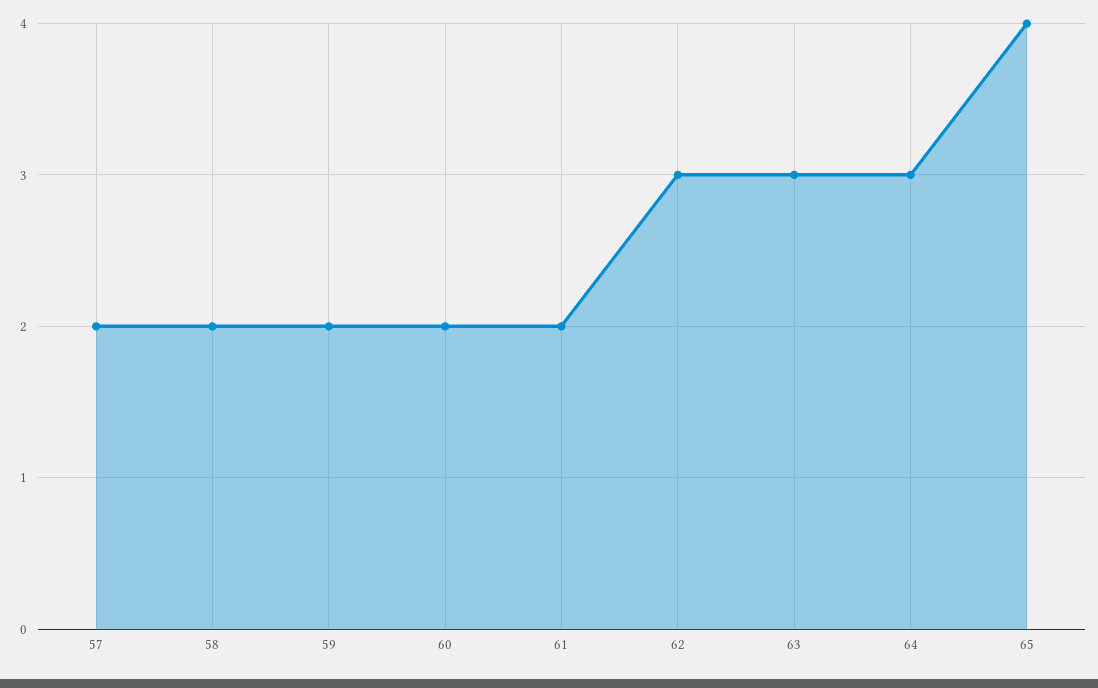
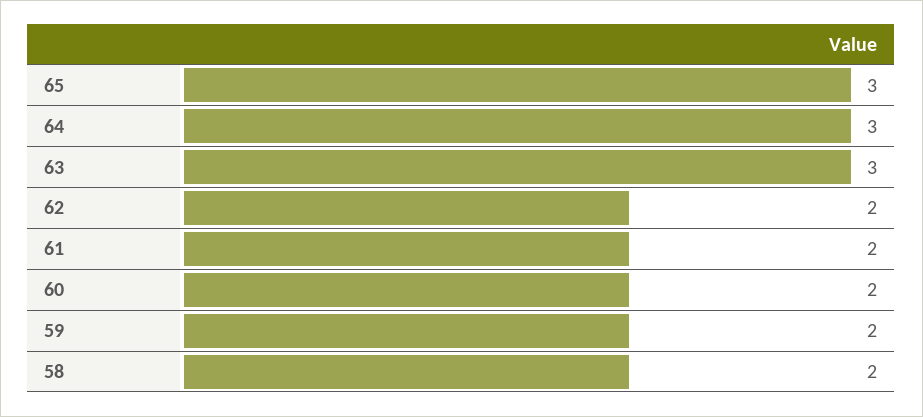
57: 2 -> none
62: 3 -> 2
65: 4 -> 3

